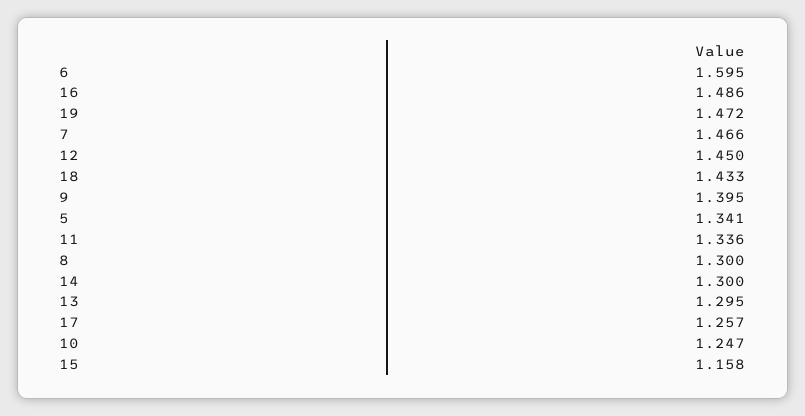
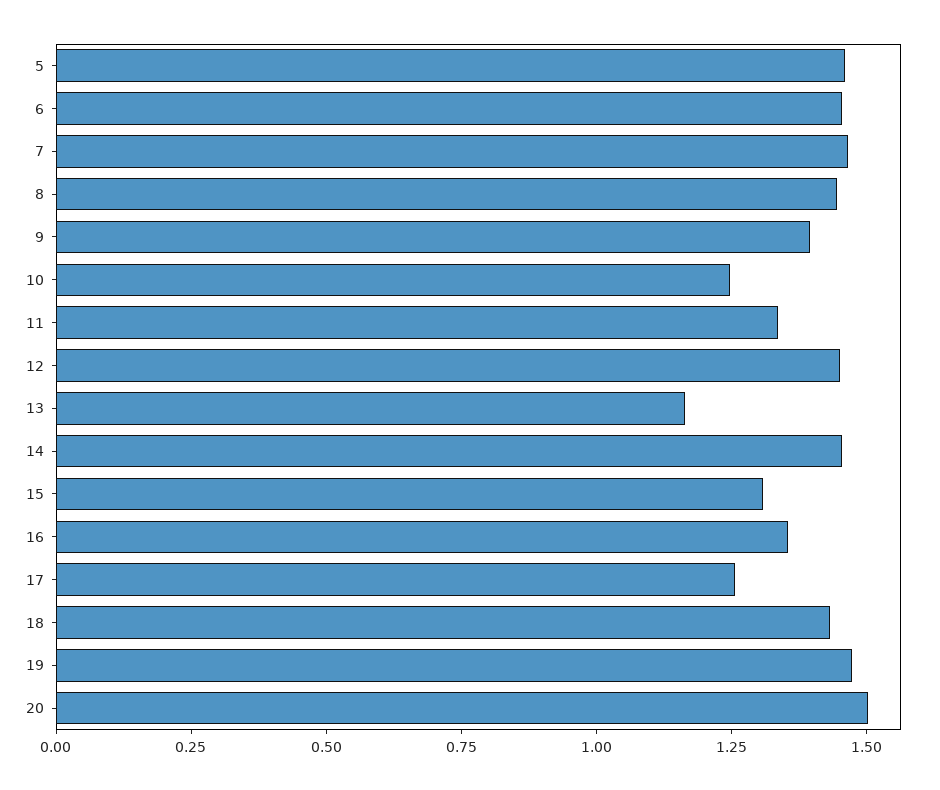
6: 1.595 -> 1.45
16: 1.486 -> 1.35
5: 1.341 -> 1.45
8: 1.3 -> 1.45
14: 1.3 -> 1.45
13: 1.295 -> 1.15
15: 1.158 -> 1.3
20: none -> 1.5

